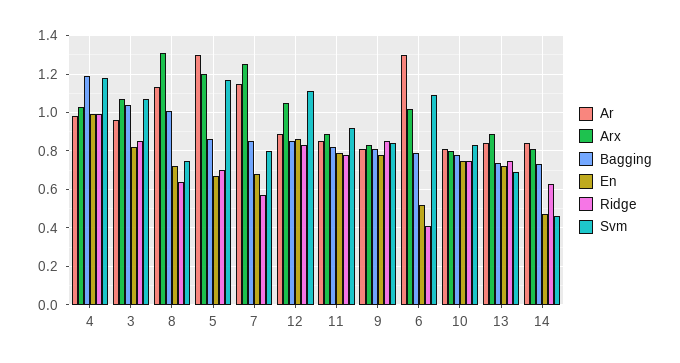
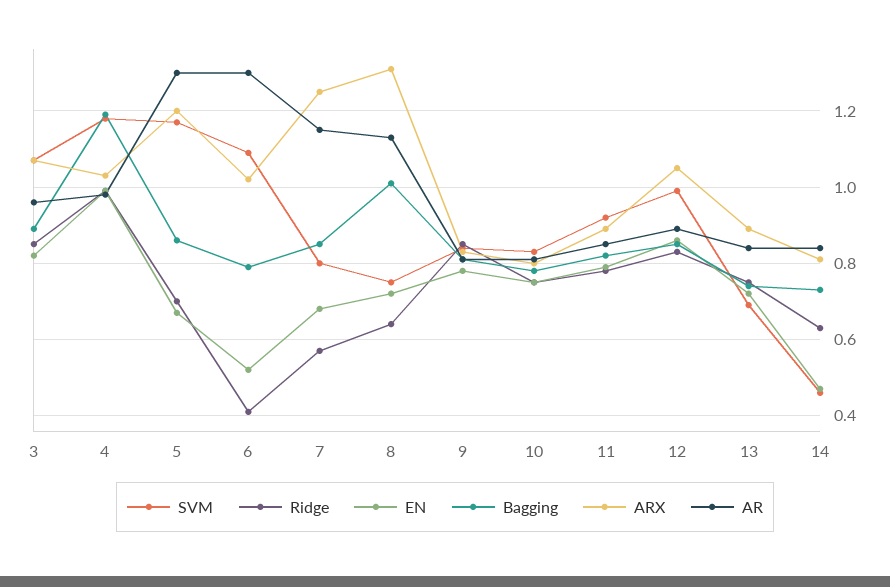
Bagging, 3: 1.05 -> 0.9
Svm, 12: 1.1 -> 1

